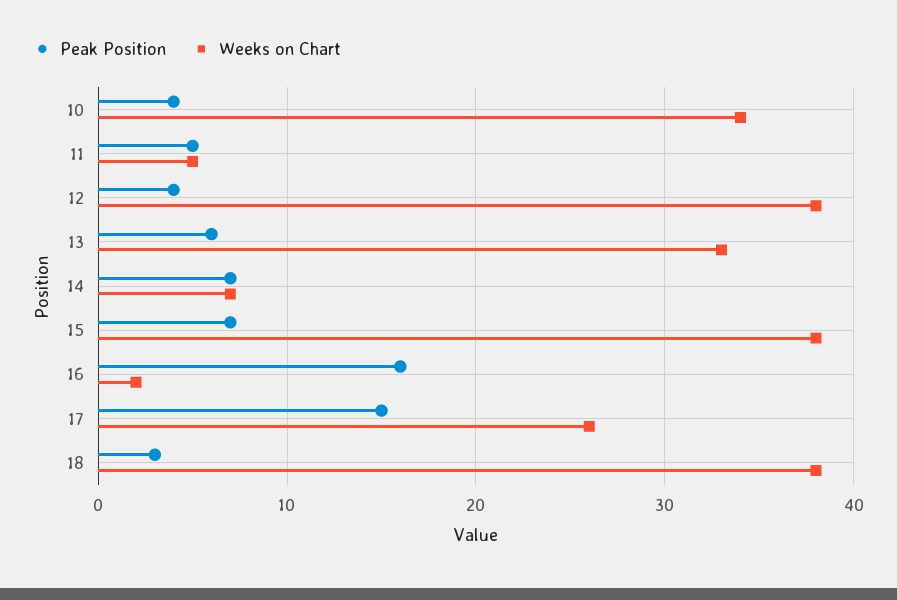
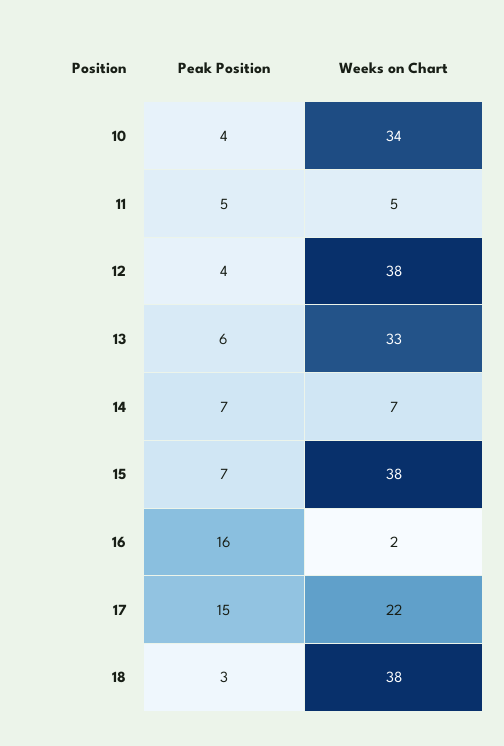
Weeks on Chart, 17: 26 -> 22

